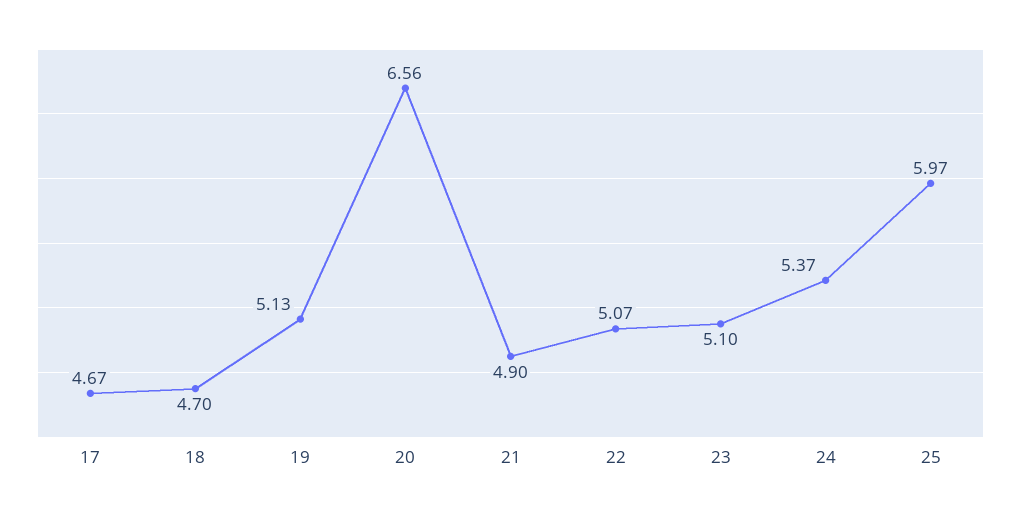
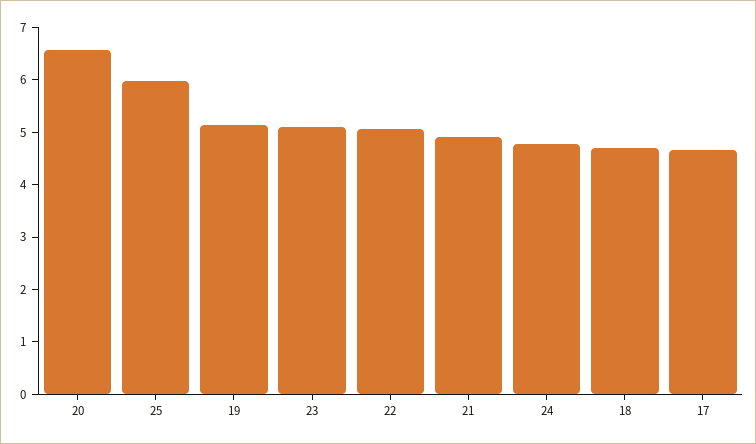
24: 5.37 -> 4.8

